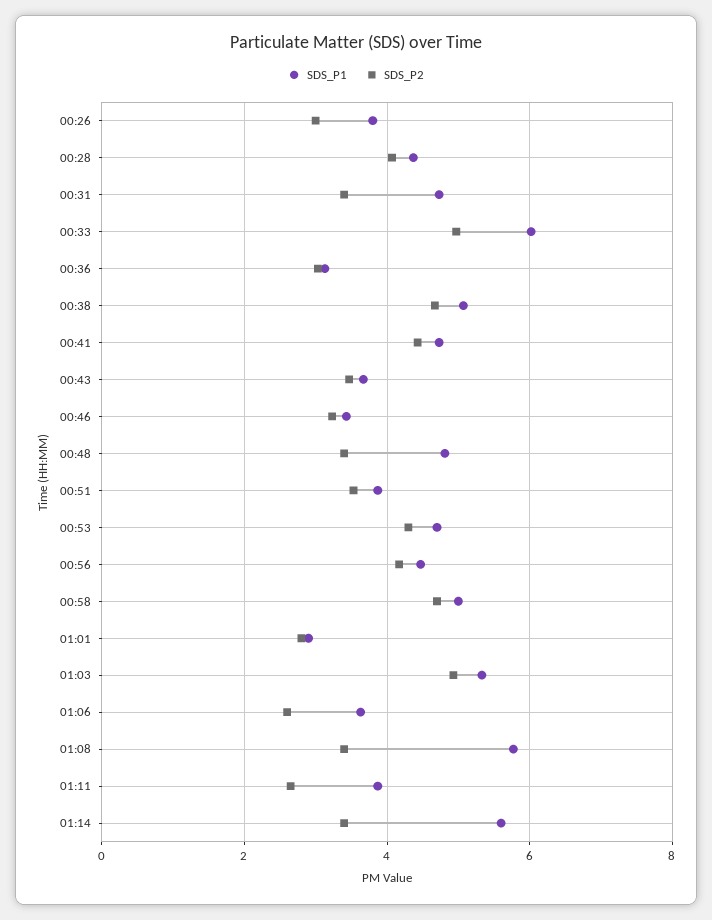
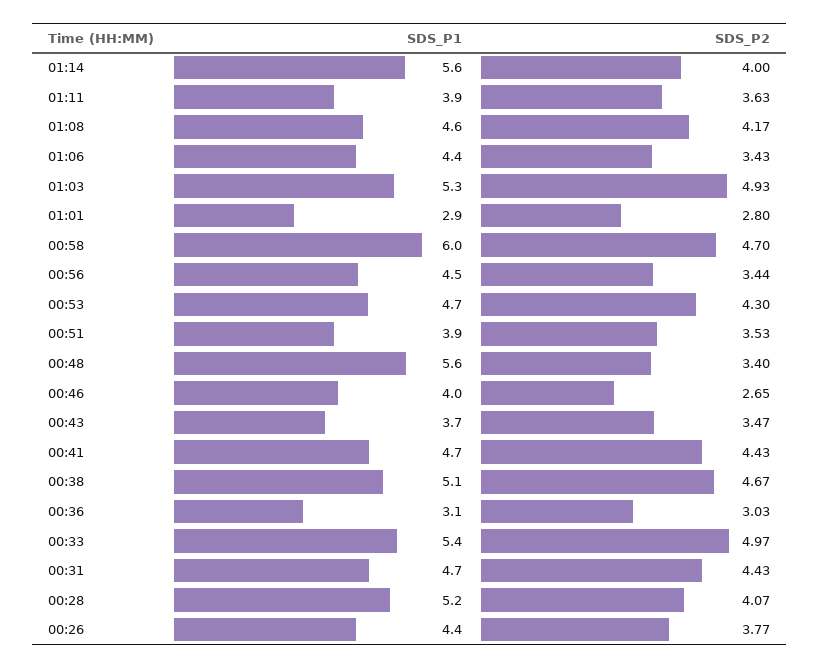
SDS_P1, 00:26: 3.8 -> 4.4
SDS_P2, 00:26: 3 -> 3.77
SDS_P1, 00:28: 4.4 -> 5.2
SDS_P2, 00:31: 3.4 -> 4.43
SDS_P1, 00:33: 6 -> 5.4
SDS_P1, 00:46: 3.4 -> 4
SDS_P2, 00:46: 3.2 -> 2.65
SDS_P1, 00:48: 4.8 -> 5.6
SDS_P2, 00:56: 4.2 -> 3.44
SDS_P1, 00:58: 5 -> 6
SDS_P1, 01:06: 3.6 -> 4.4
SDS_P2, 01:06: 2.6 -> 3.43
SDS_P1, 01:08: 5.8 -> 4.6
SDS_P2, 01:08: 3.4 -> 4.17
SDS_P2, 01:11: 2.6 -> 3.63
SDS_P2, 01:14: 3.4 -> 4

